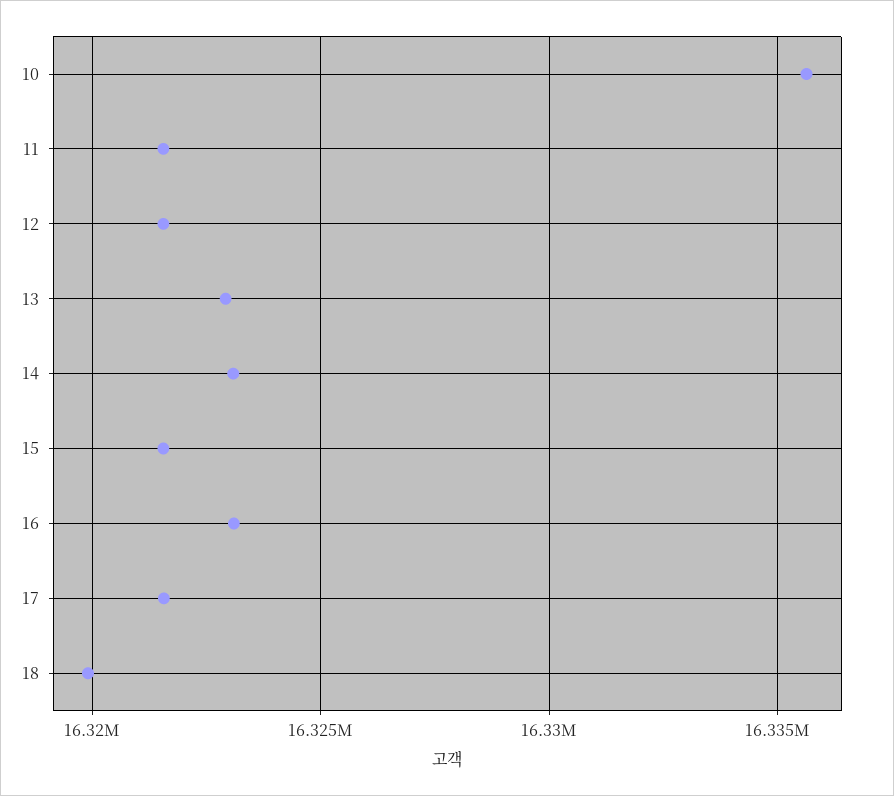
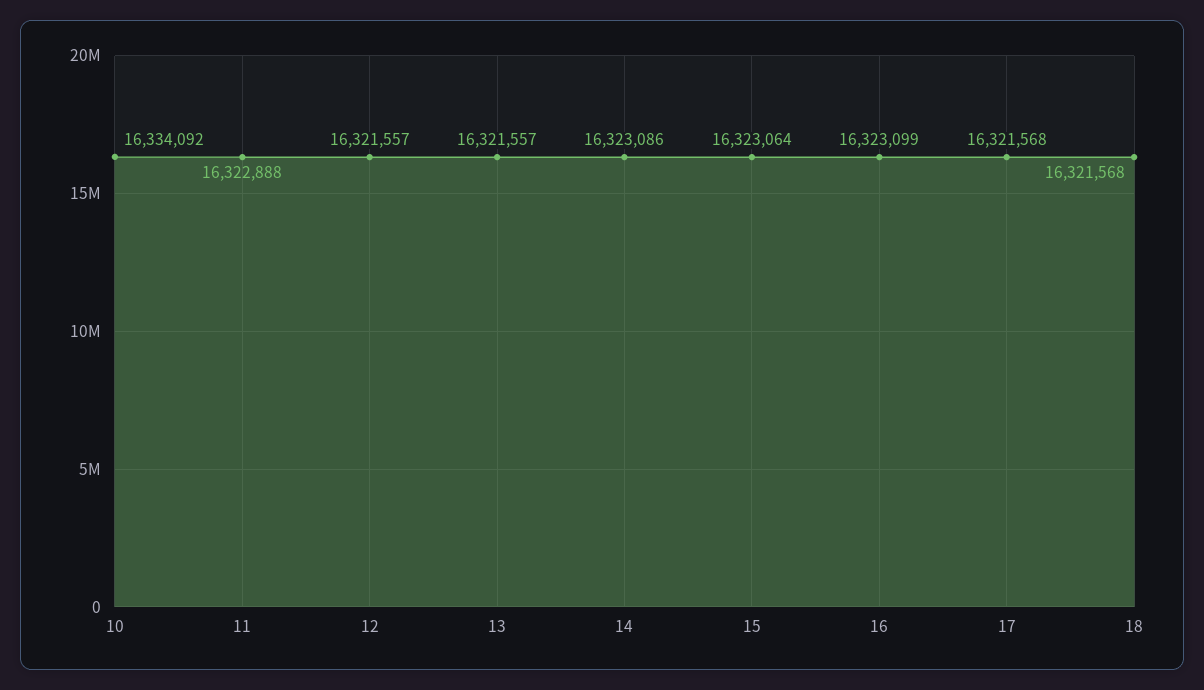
10: 16335500 -> 16334092
11: 16321500 -> 16322888
13: 16323000 -> 16321557
15: 16321500 -> 16323064
18: 16320000 -> 16321568

